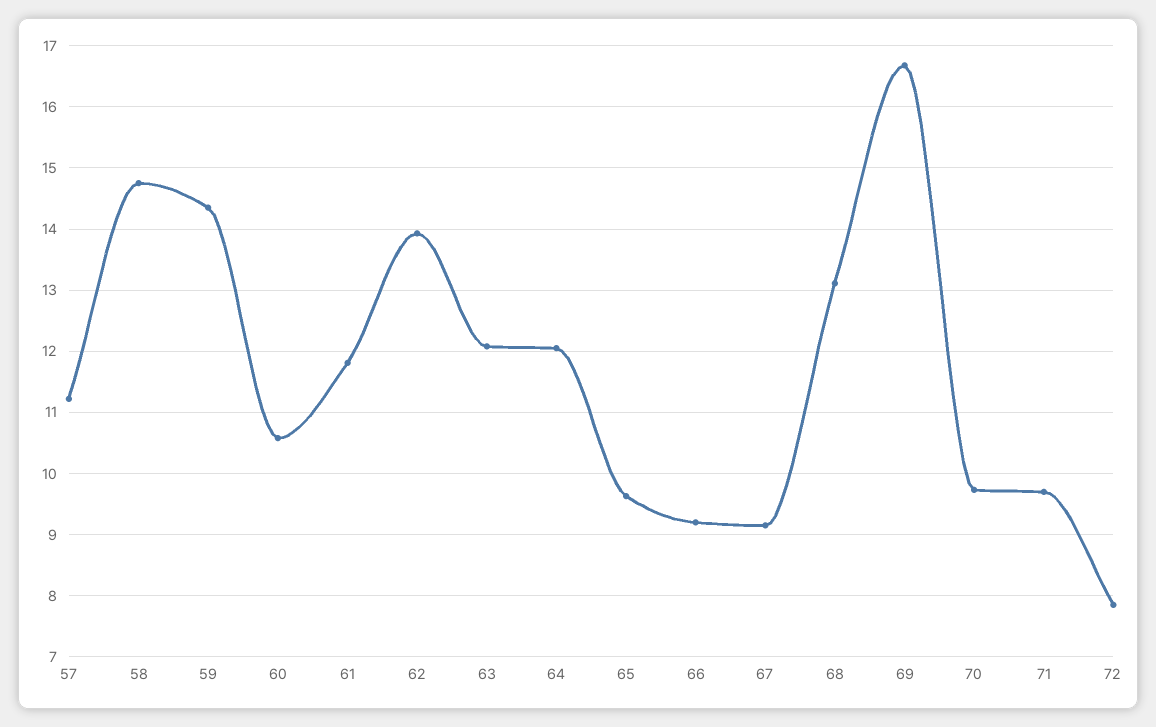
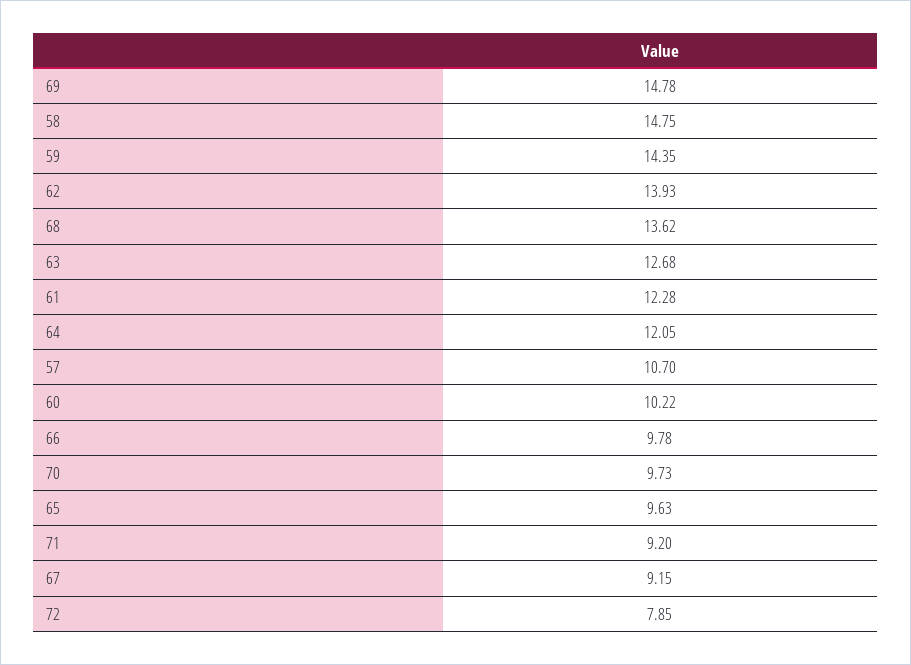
57: 11.2 -> 10.7
60: 10.6 -> 10.22
61: 11.8 -> 12.28
63: 12.1 -> 12.68
66: 9.2 -> 9.78
68: 13.1 -> 13.62
69: 16.7 -> 14.78
71: 9.7 -> 9.2

